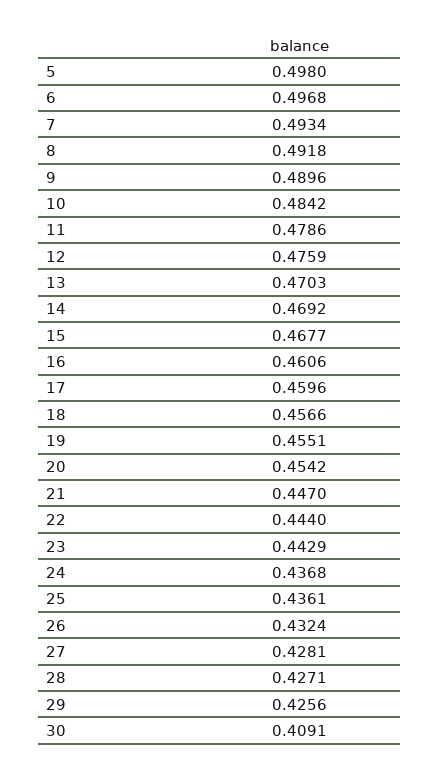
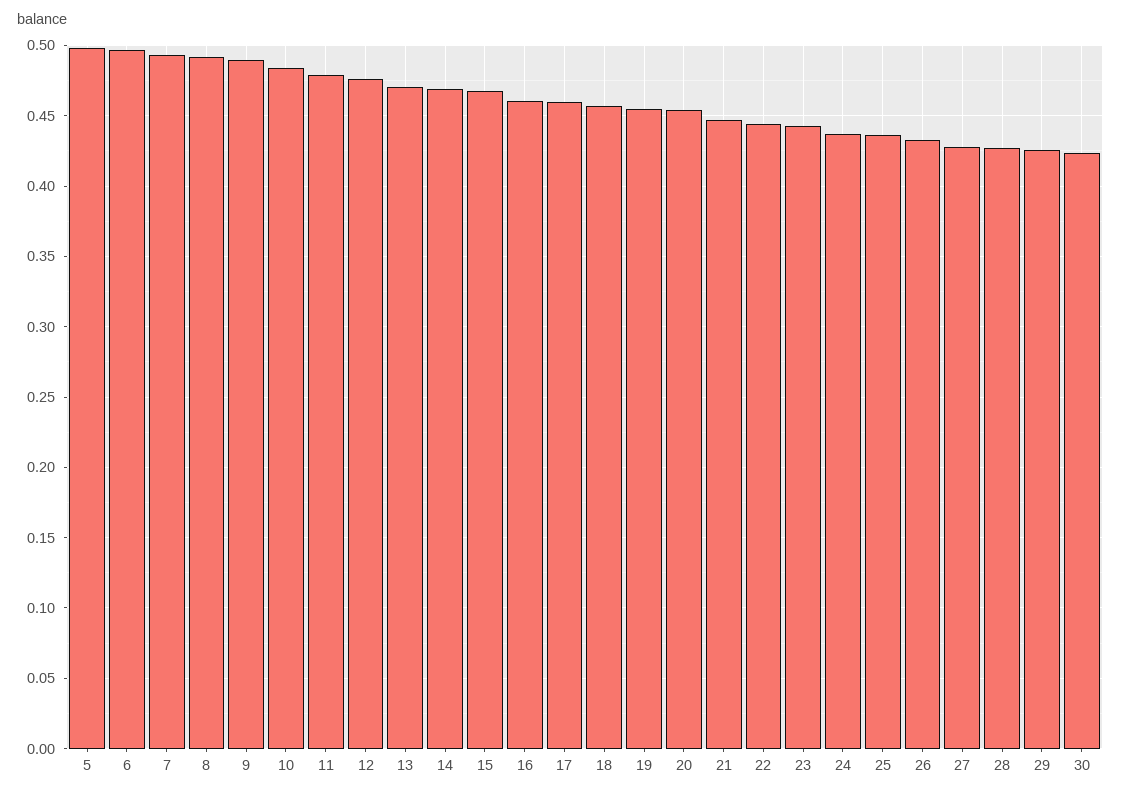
30: 0.4091 -> 0.425

